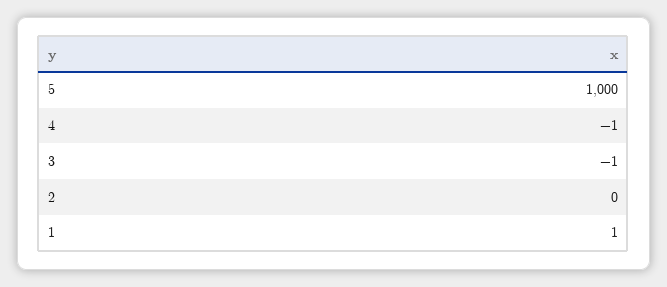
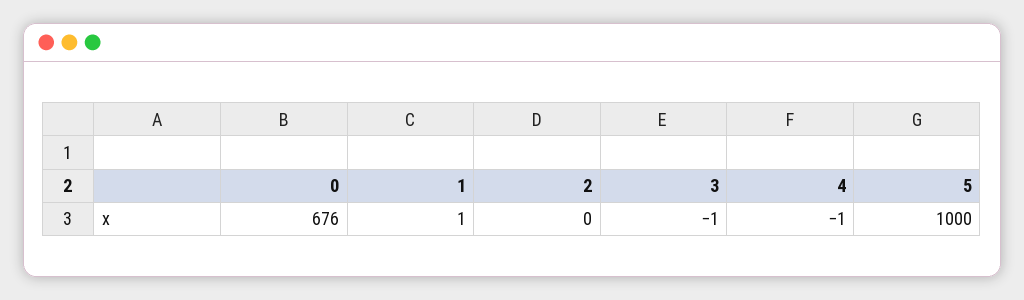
0: none -> 676

